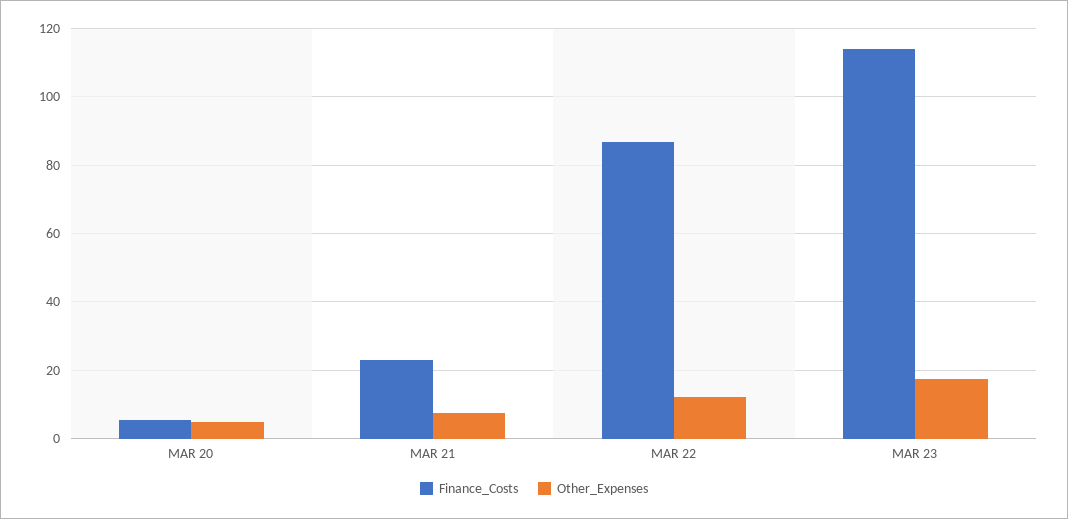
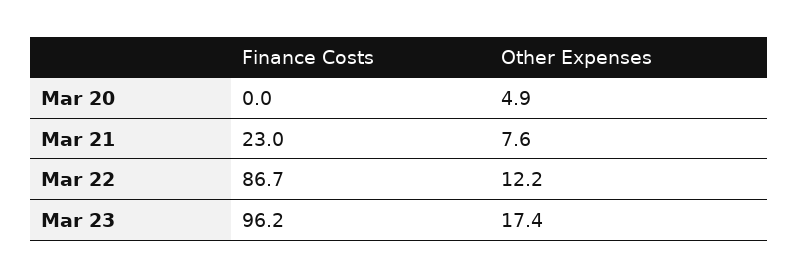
Finance_Costs, MAR 20: 6 -> 0
Finance_Costs, MAR 23: 114 -> 96.2

